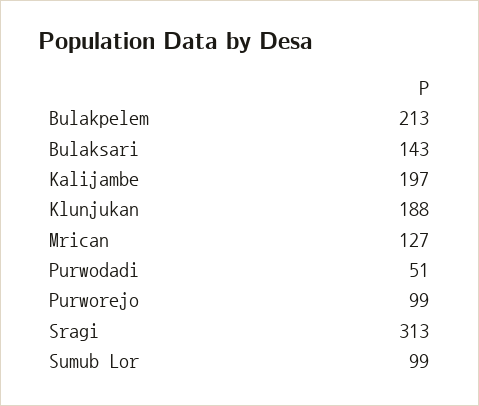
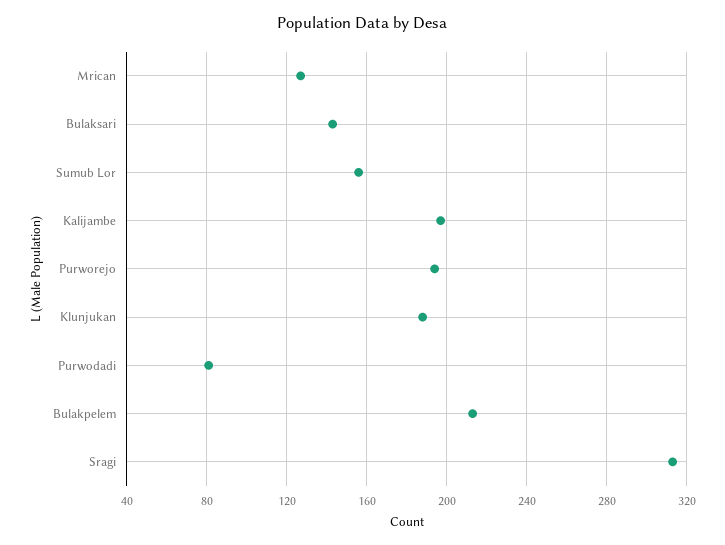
Purwodadi: 51 -> 80
Purworejo: 99 -> 195
Sumub Lor: 99 -> 155

